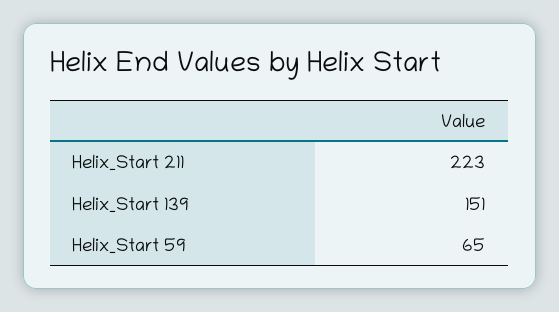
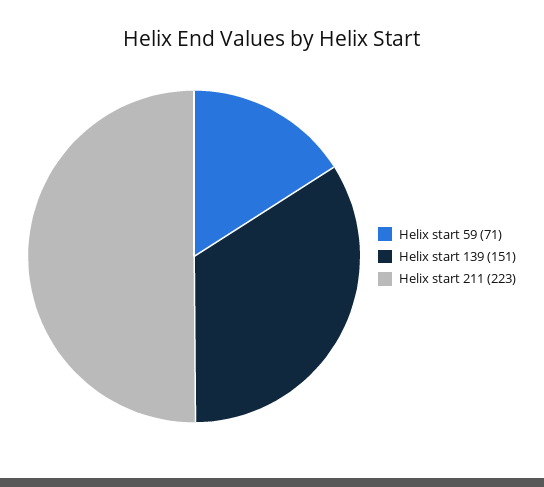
Helix_Start 59: 65 -> 71

